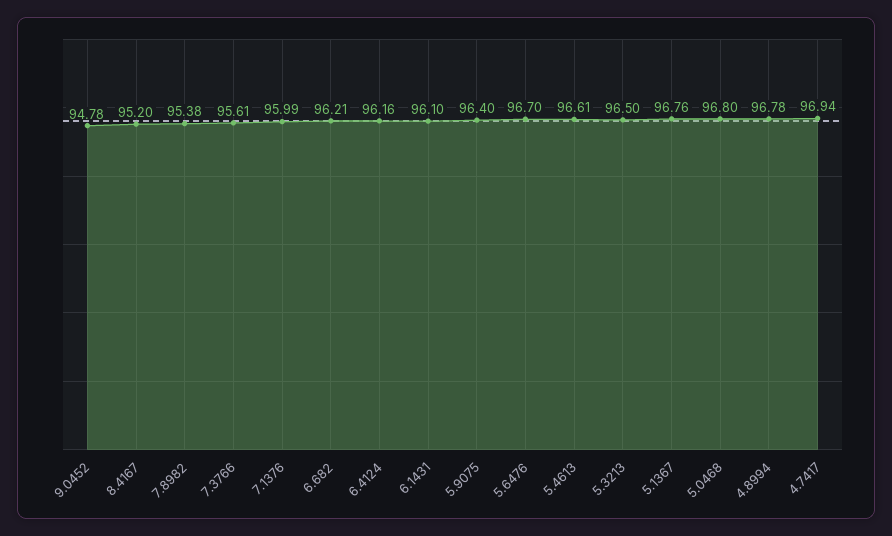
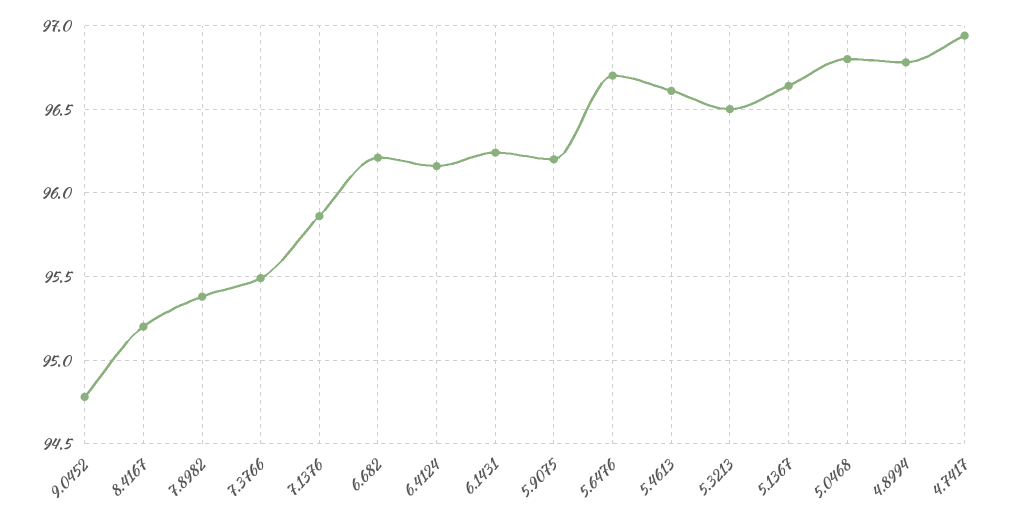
7.3766: 95.61 -> 95.5
7.1376: 95.99 -> 95.85
6.1431: 96.1 -> 96.25
5.9075: 96.4 -> 96.2
5.1367: 96.76 -> 96.65

